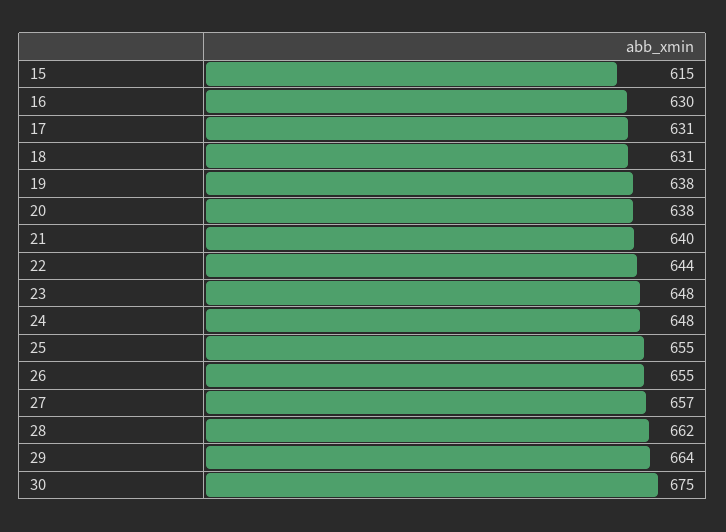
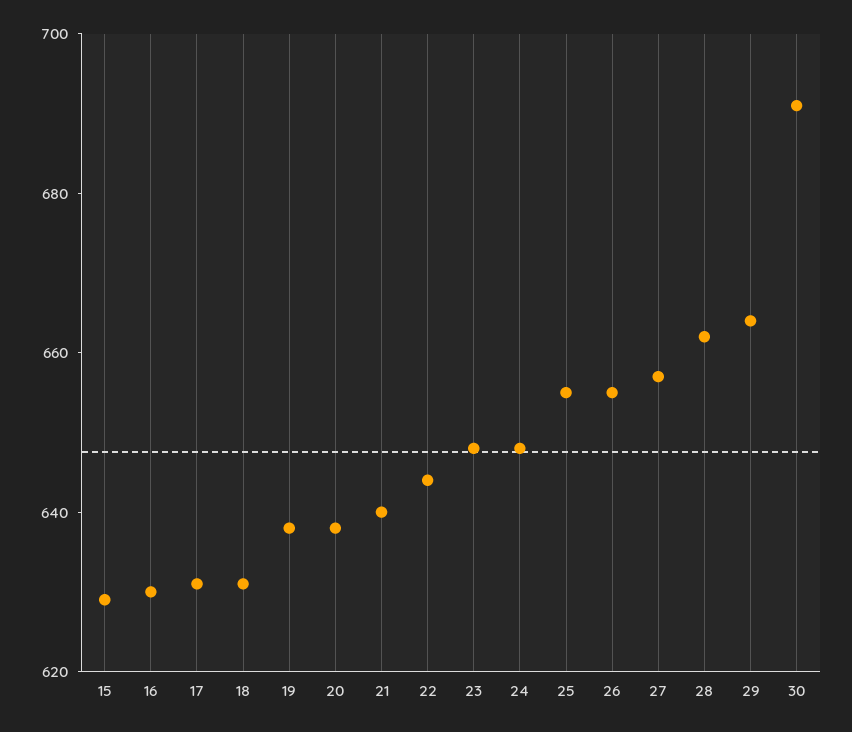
15: 615 -> 630
30: 675 -> 690

